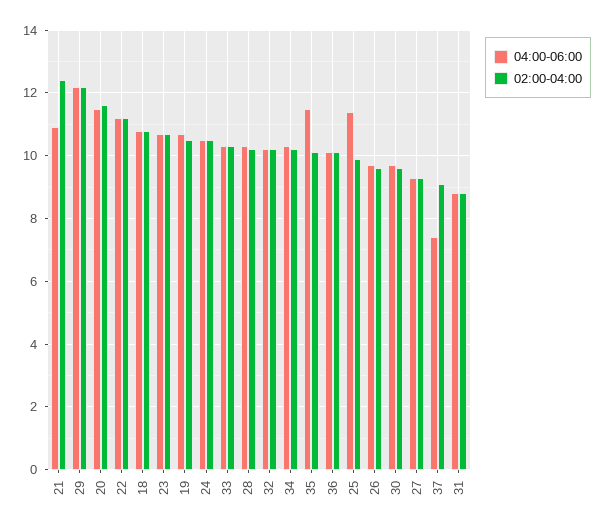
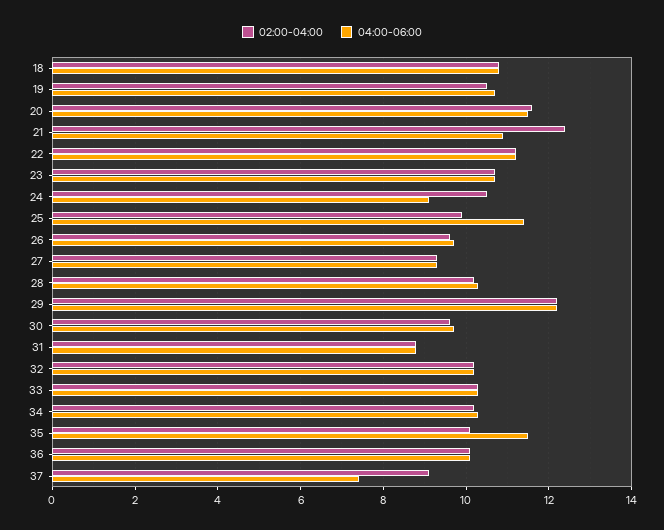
04:00-06:00, 24: 10.5 -> 9

